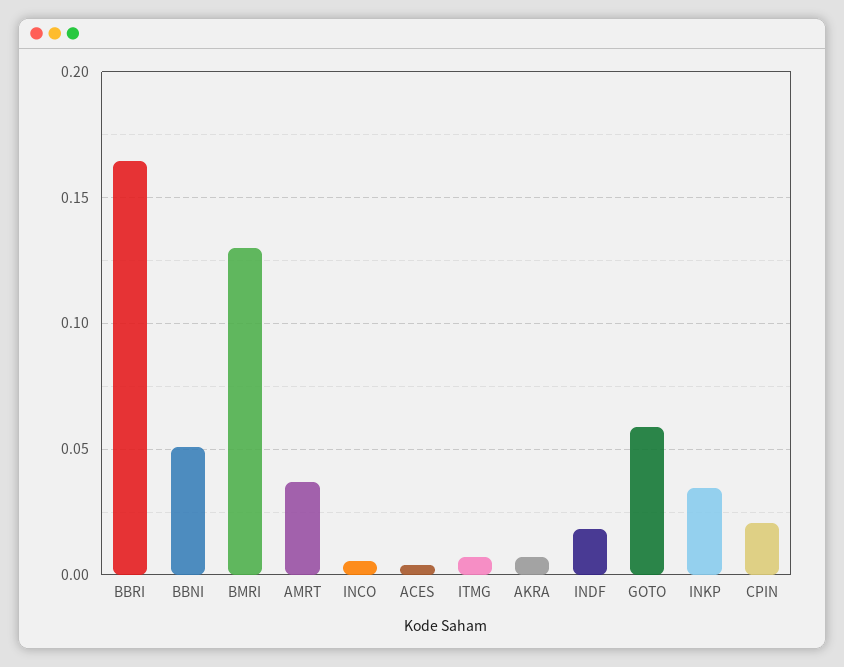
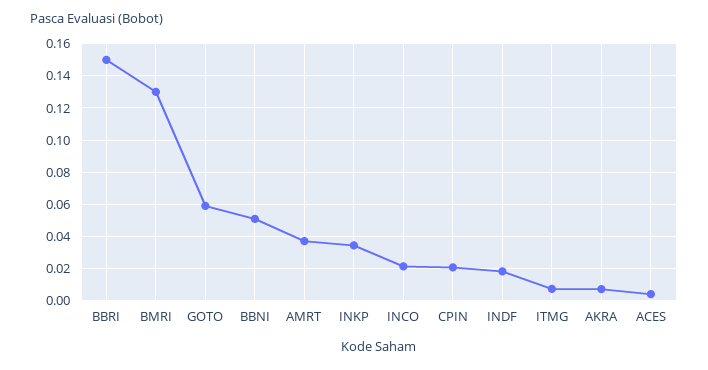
BBRI: 0.165 -> 0.15
INCO: 0.005 -> 0.02

